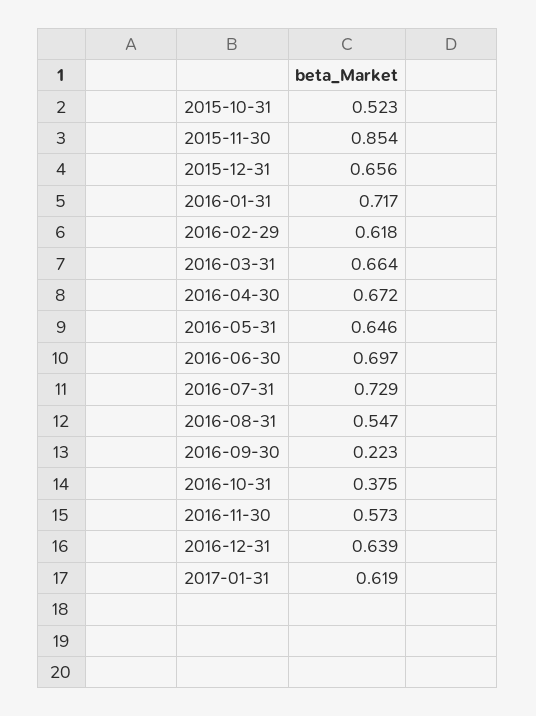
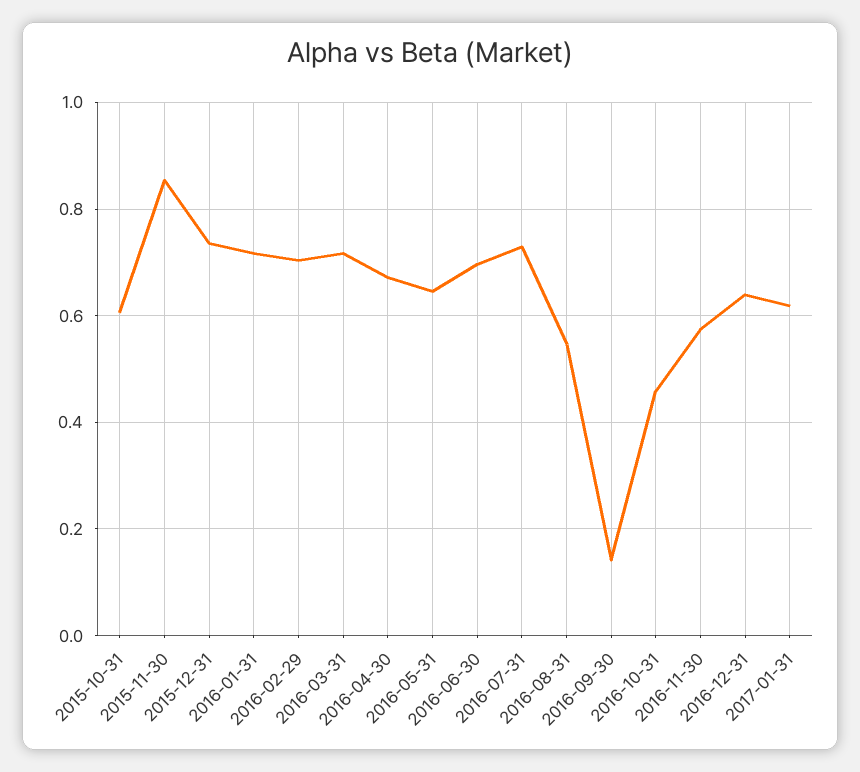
2015-10-31: 0.523 -> 0.6
2015-12-31: 0.656 -> 0.74
2016-02-29: 0.618 -> 0.7
2016-03-31: 0.664 -> 0.72
2016-09-30: 0.223 -> 0.14
2016-10-31: 0.375 -> 0.46

